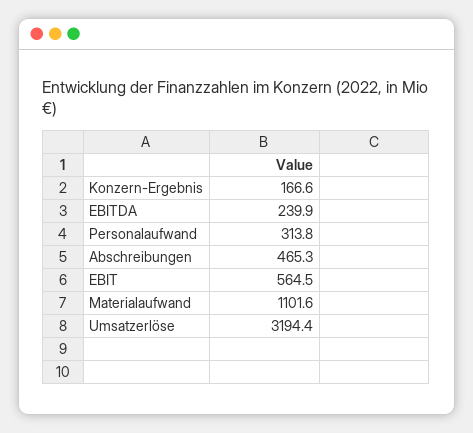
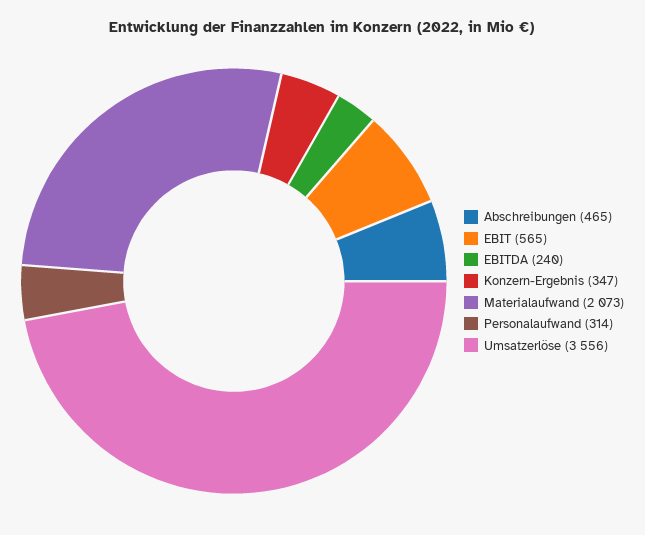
Konzern-Ergebnis: 166.6 -> 347
Materialaufwand: 1101.6 -> 2073
Umsatzerlöse: 3194.4 -> 3556

